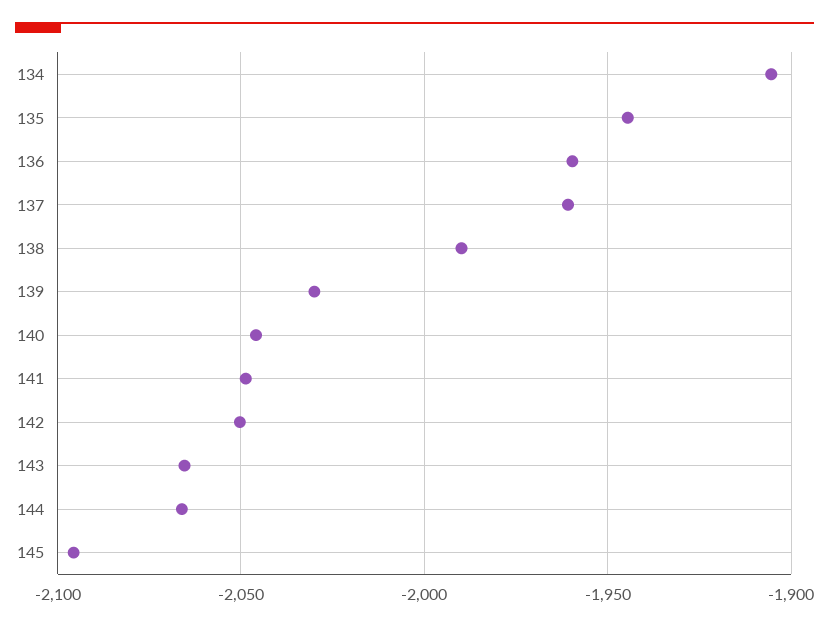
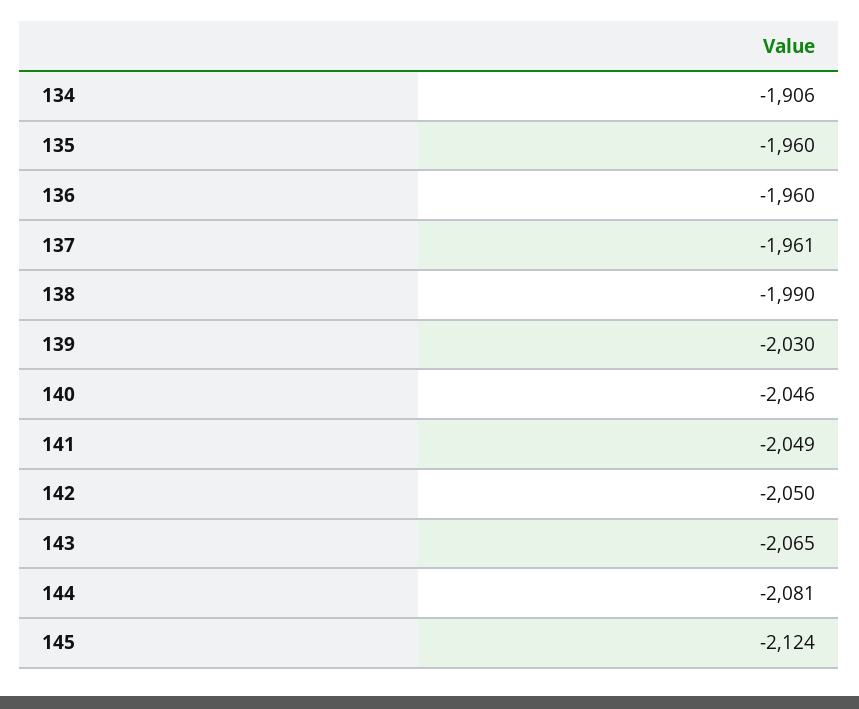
135: -1945 -> -1960
144: -2065 -> -2081
145: -2095 -> -2124

